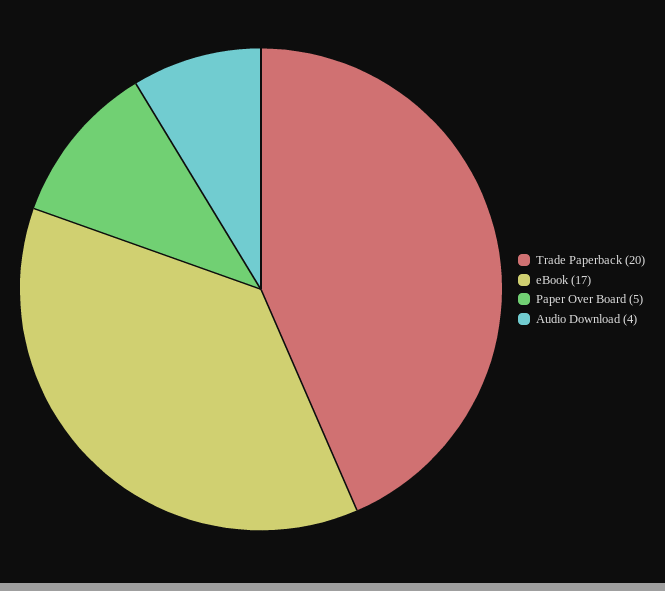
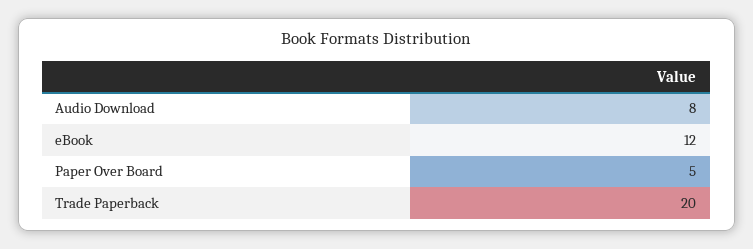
eBook: 17 -> 12
Audio Download: 4 -> 8

